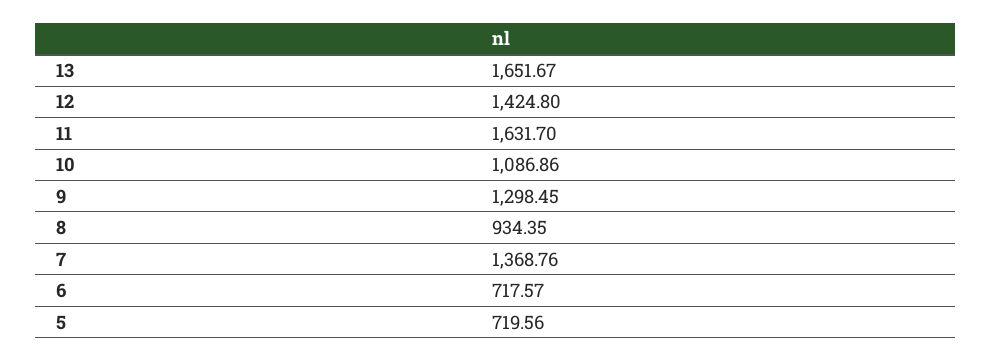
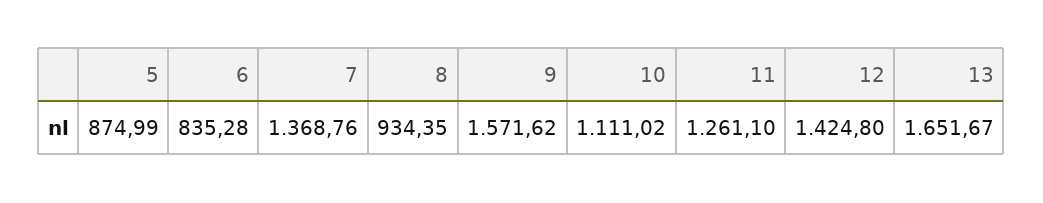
11: 1631.7 -> 1261.1
10: 1086.86 -> 1111.02
9: 1298.45 -> 1571.62
6: 717.57 -> 835.28
5: 719.56 -> 874.99

